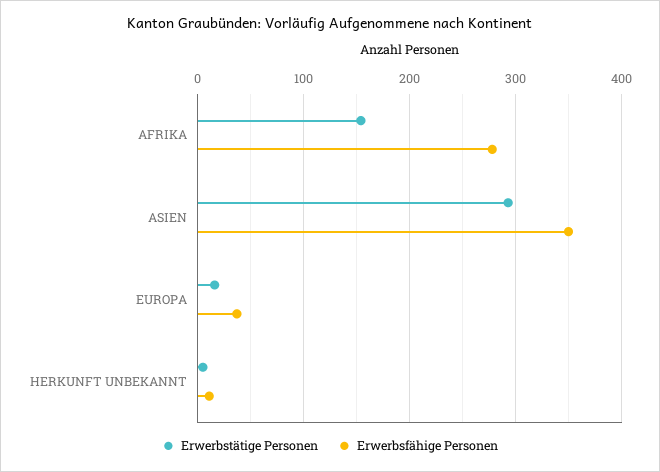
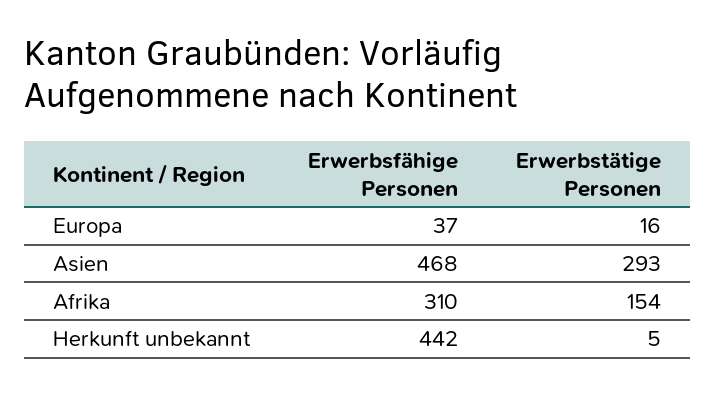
Erwerbsfähige Personen, AFRIKA: 280 -> 310
Erwerbsfähige Personen, ASIEN: 350 -> 468
Erwerbsfähige Personen, HERKUNFT UNBEKANNT: 10 -> 442

